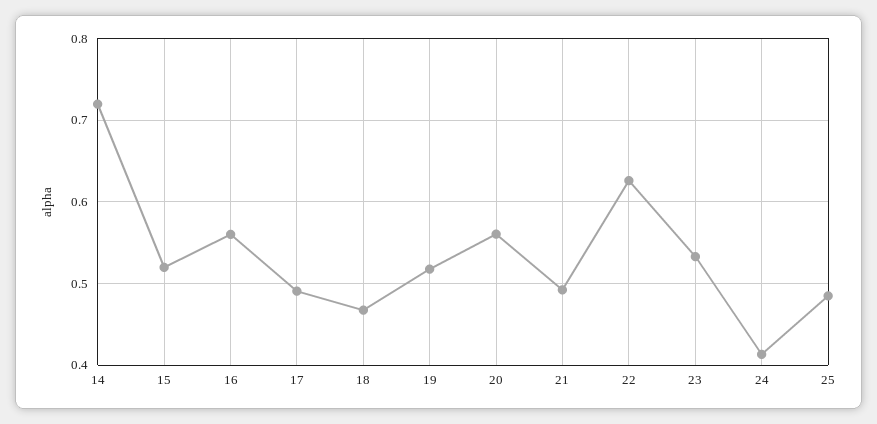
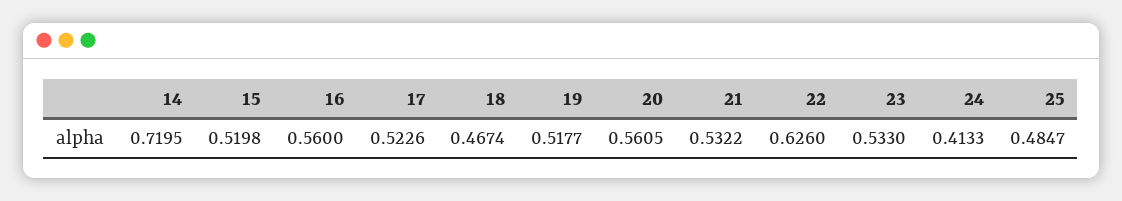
17: 0.49 -> 0.5226
21: 0.49 -> 0.5322

